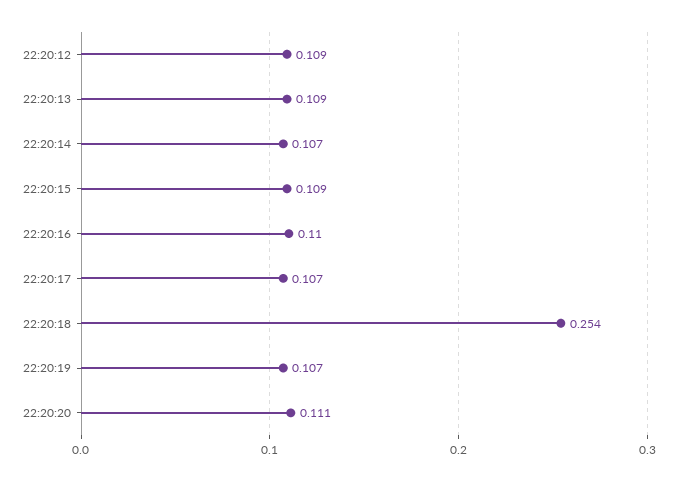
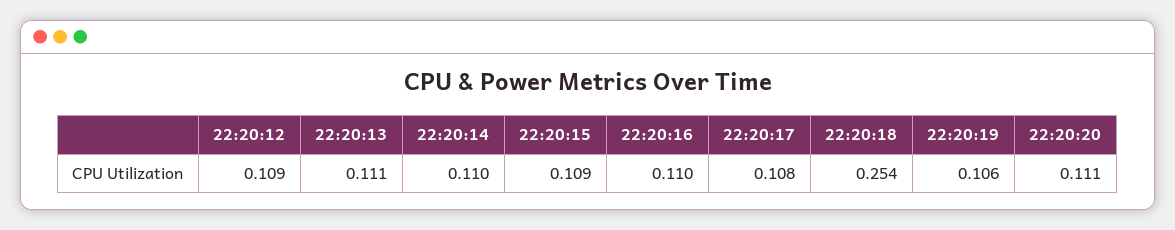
22:20:13: 0.109 -> 0.111
22:20:14: 0.107 -> 0.11
22:20:17: 0.107 -> 0.108
22:20:19: 0.107 -> 0.106

